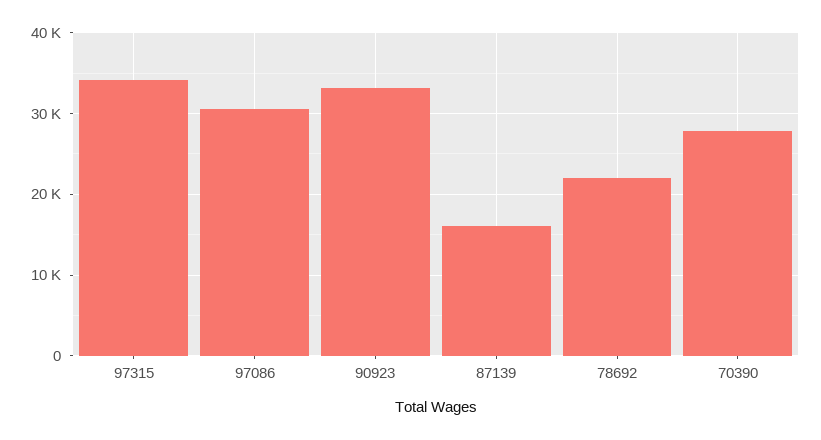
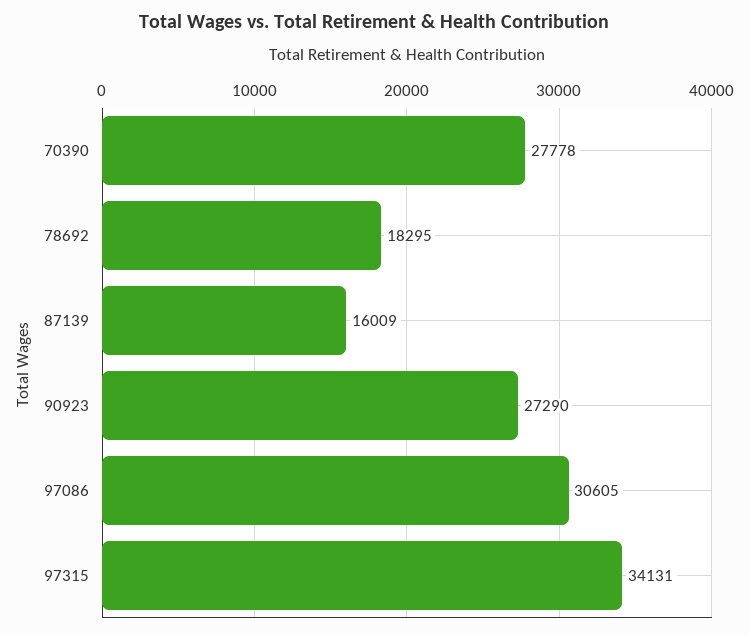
90923: 33000 -> 27290
78692: 22000 -> 18295

